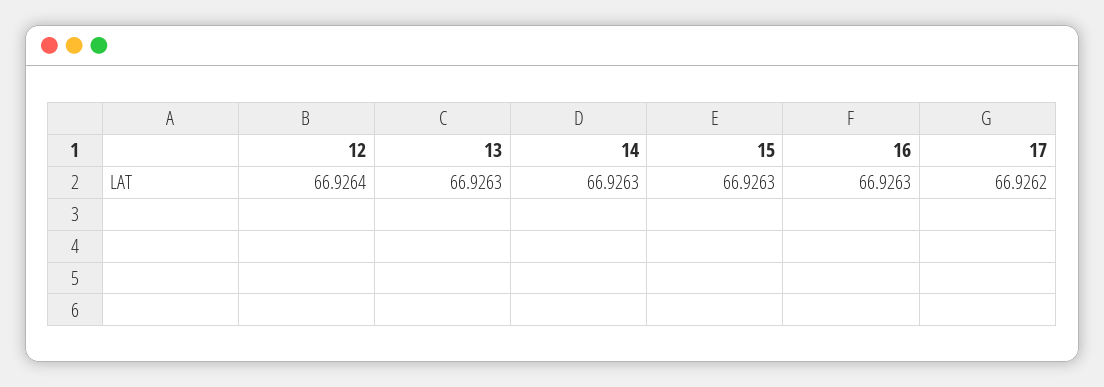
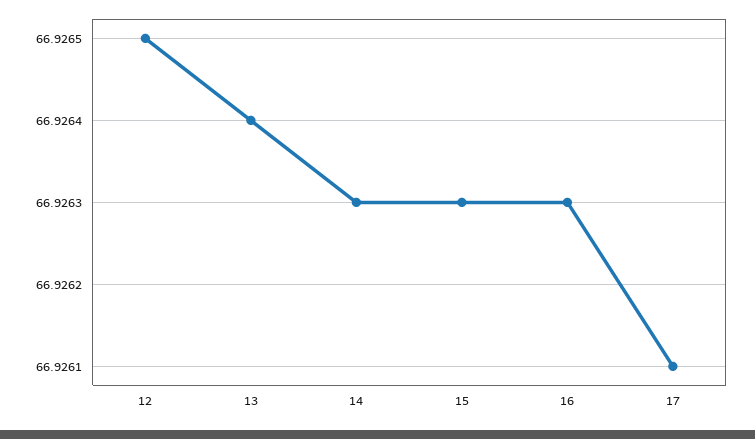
12: 66.9264 -> 66.9265
13: 66.9263 -> 66.9264
17: 66.9262 -> 66.9261

